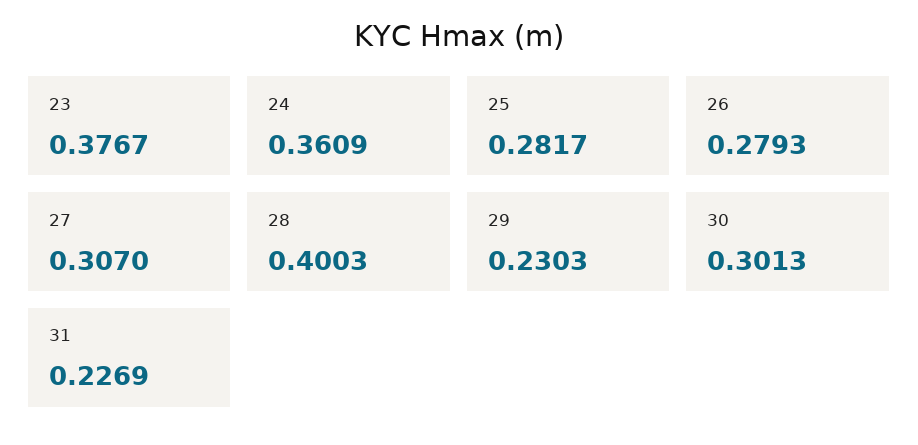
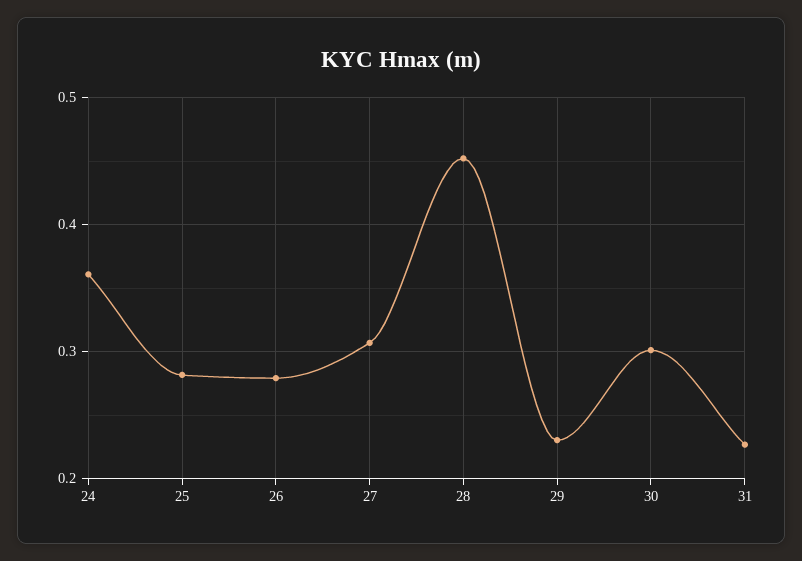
23: 0.3767 -> none
28: 0.4003 -> 0.45

